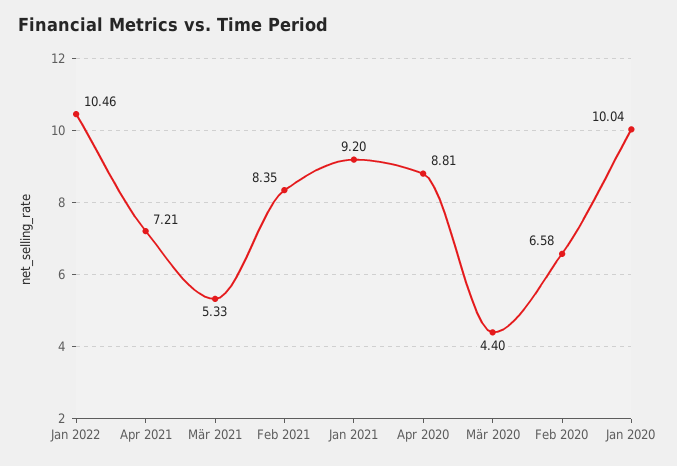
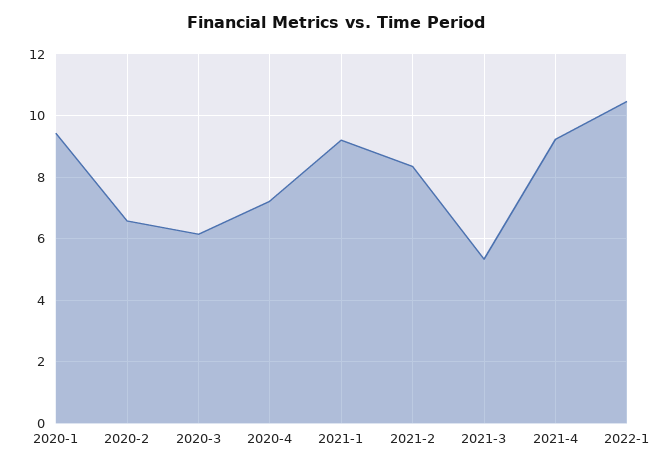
Apr 2021: 7.21 -> 9.2
Apr 2020: 8.81 -> 7.2
Mär 2020: 4.4 -> 6.2
Jan 2020: 10.04 -> 9.4

